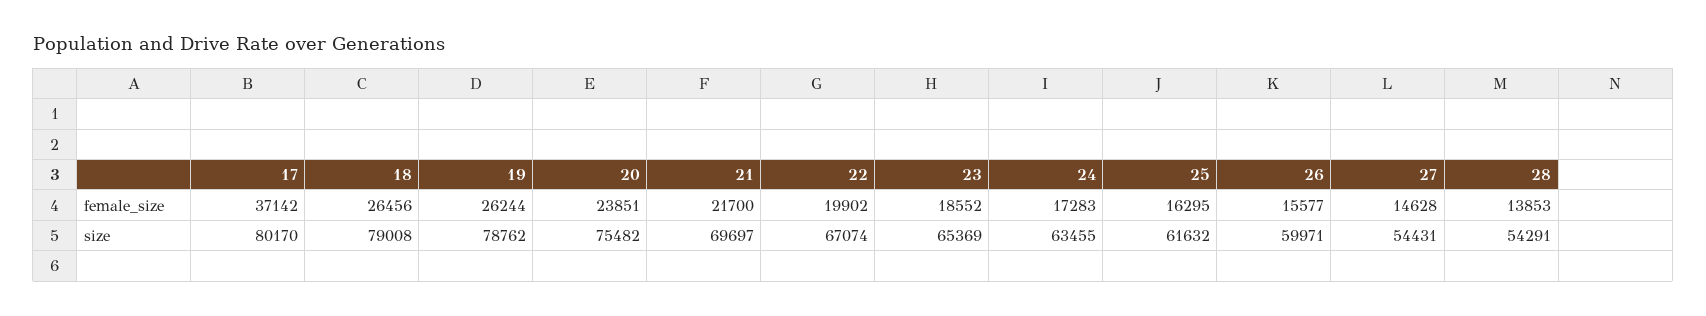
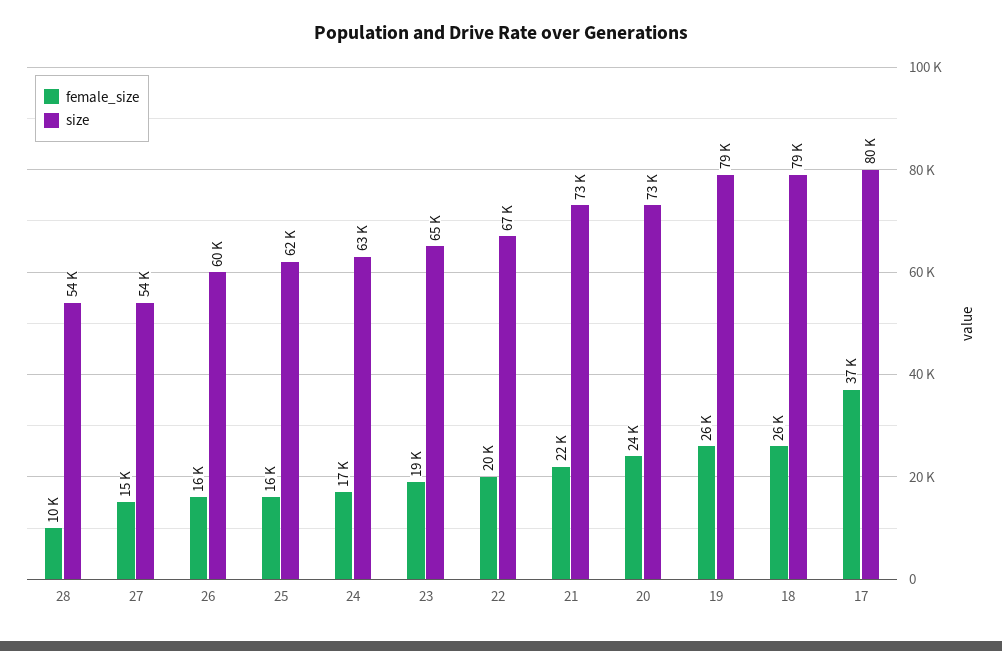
female_size, 28: 13853 -> 10000
size, 20: 75482 -> 73000
size, 21: 69697 -> 73000

